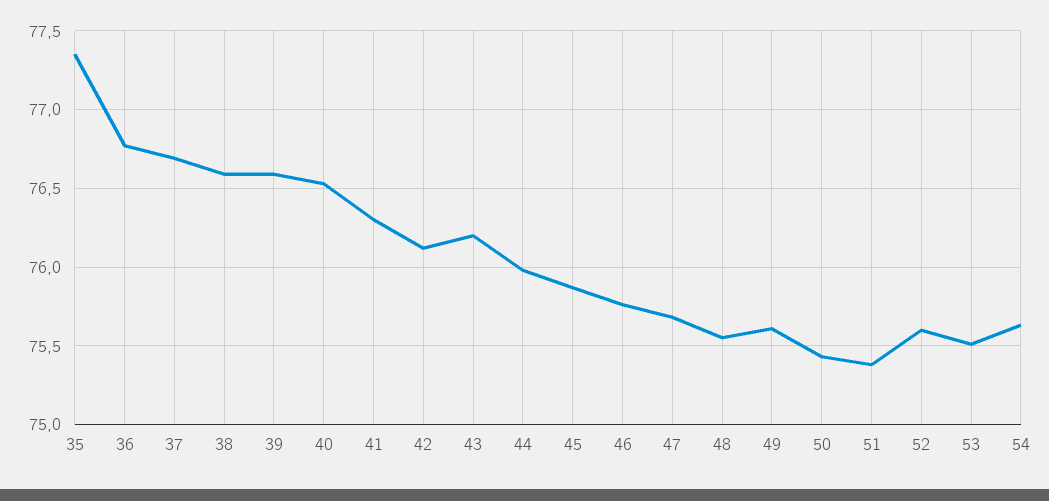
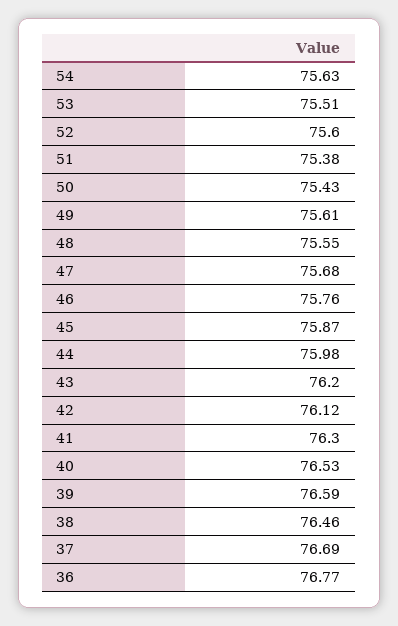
35: 77.35 -> none
38: 76.6 -> 76.46

